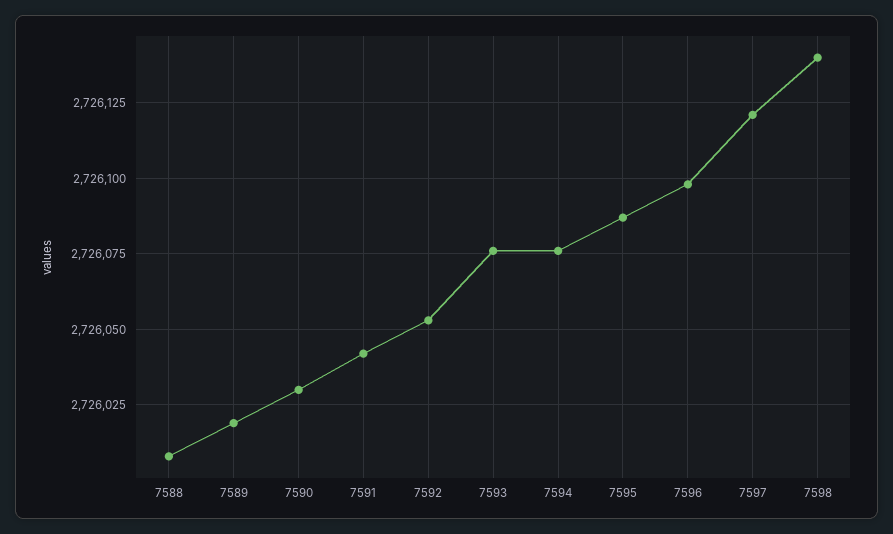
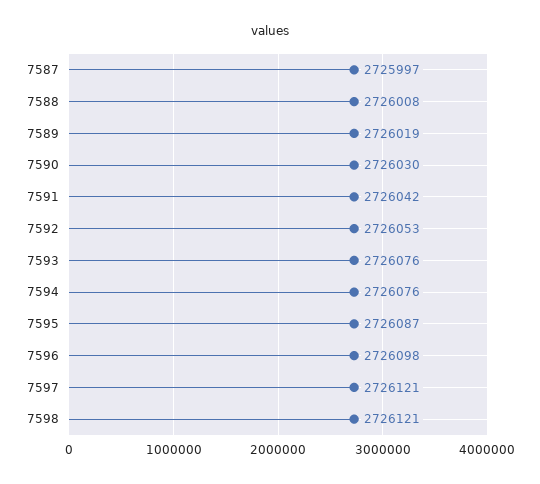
7598: 2726140 -> 2726121
7587: none -> 2725997

